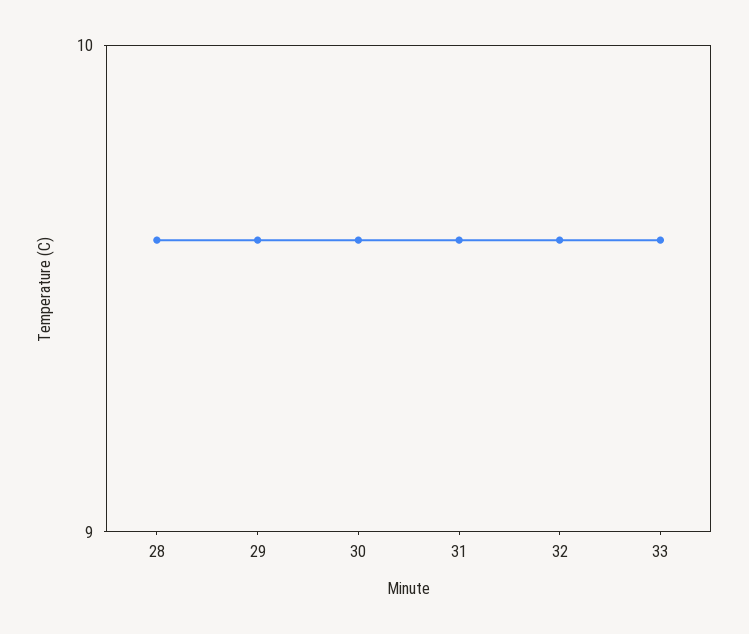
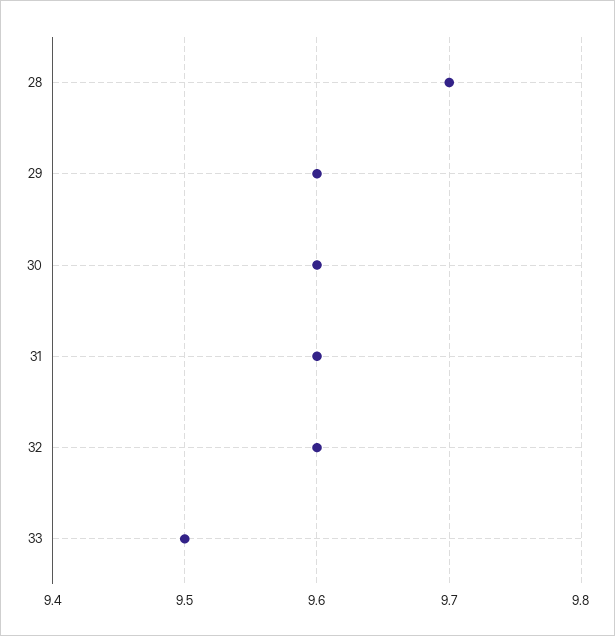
28: 9.6 -> 9.7
33: 9.6 -> 9.5

